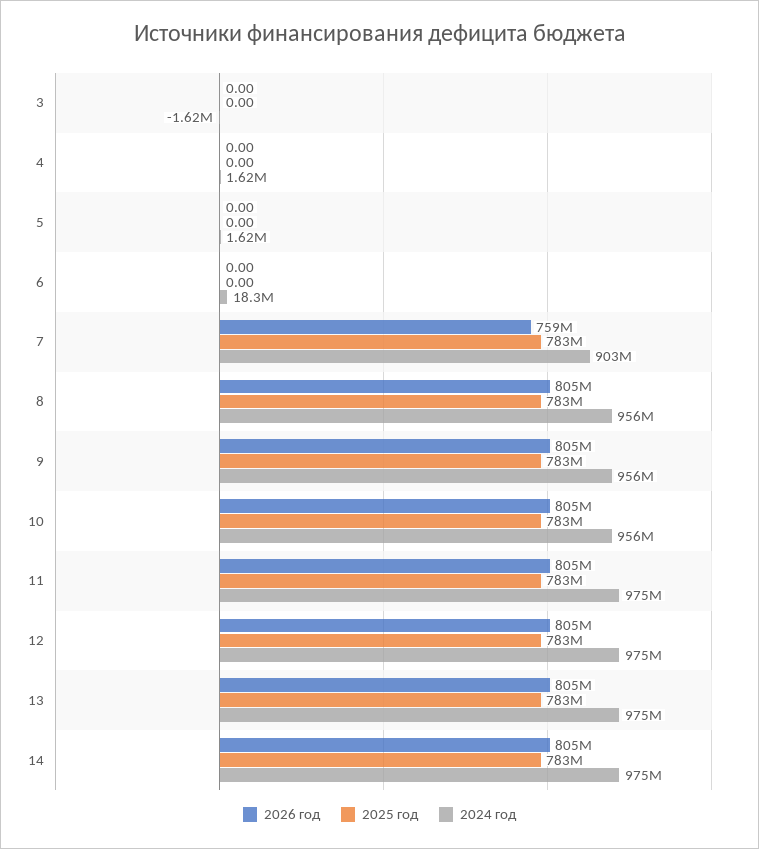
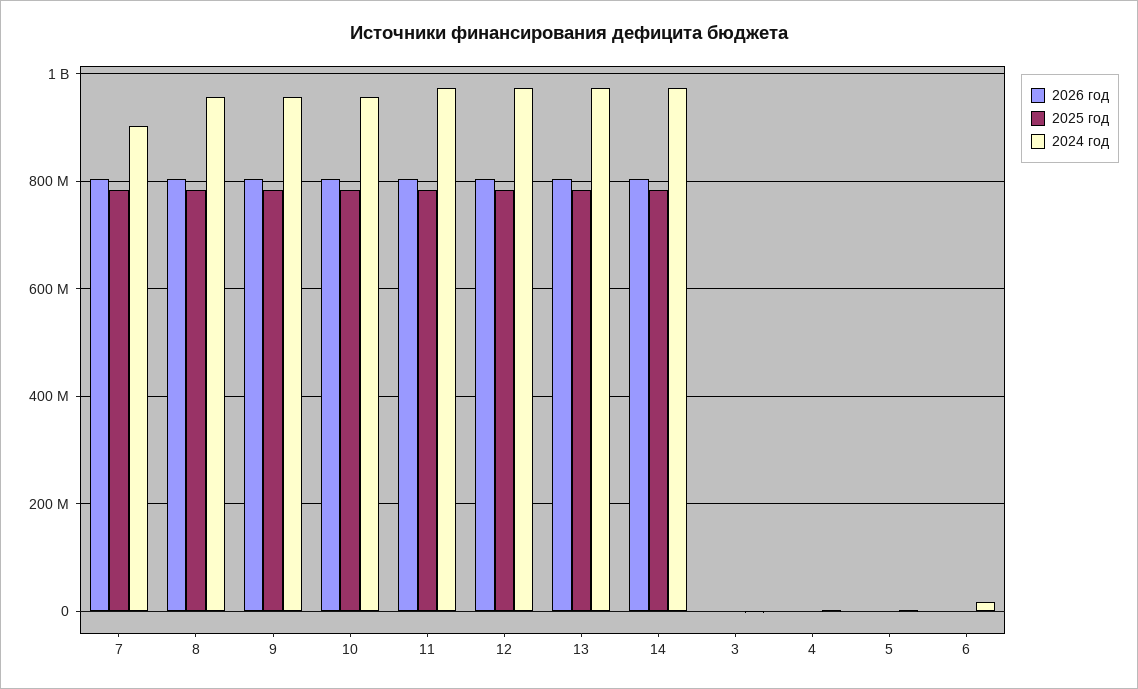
2026 год, 7: 759000000 -> 800000000

